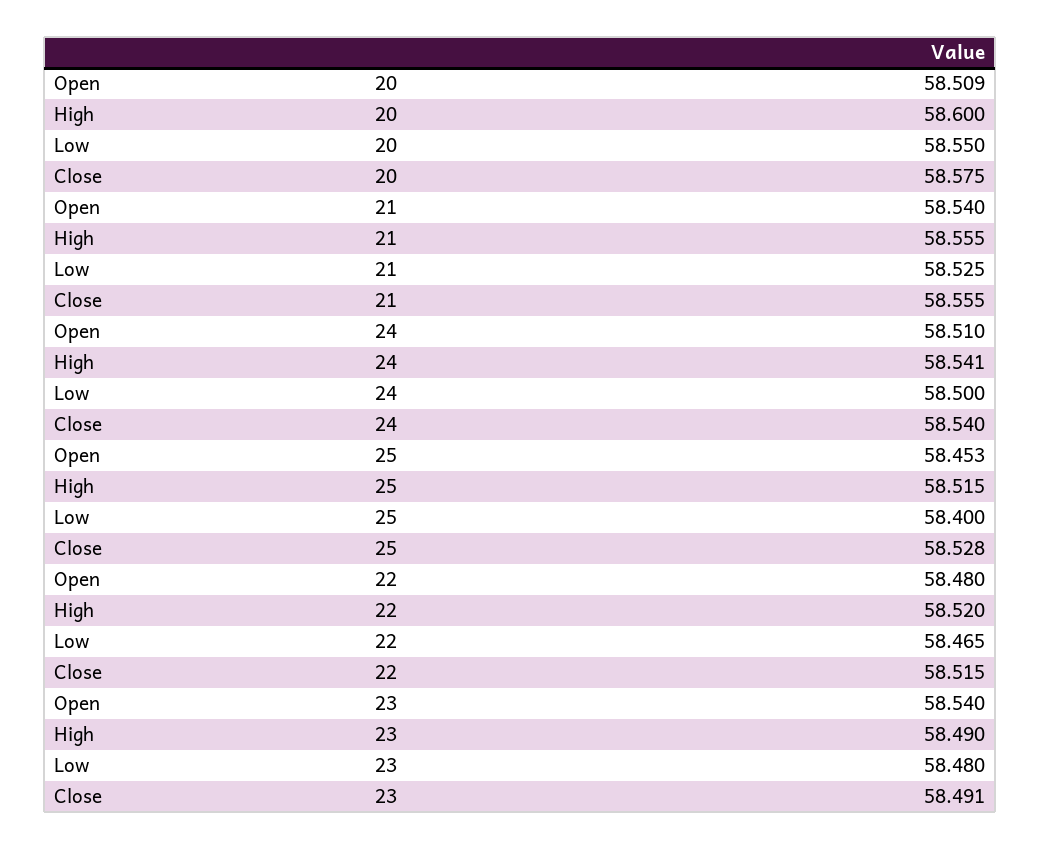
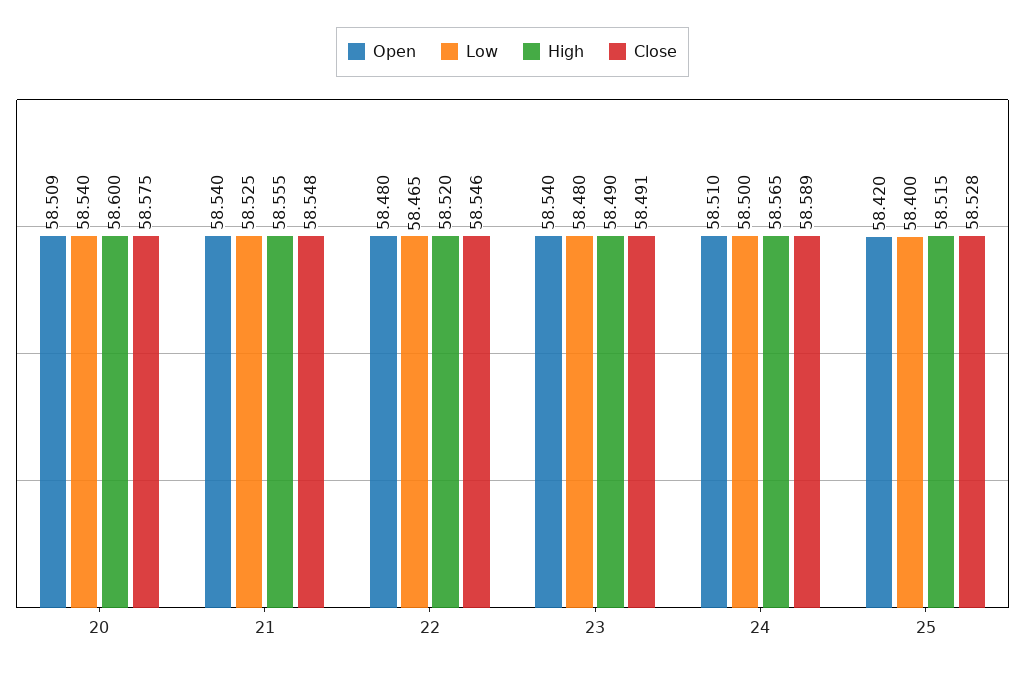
Low, 20: 58.55 -> 58.54
Close, 21: 58.555 -> 58.548
High, 24: 58.541 -> 58.565
Close, 24: 58.54 -> 58.589
Open, 25: 58.453 -> 58.42
Close, 22: 58.515 -> 58.546

